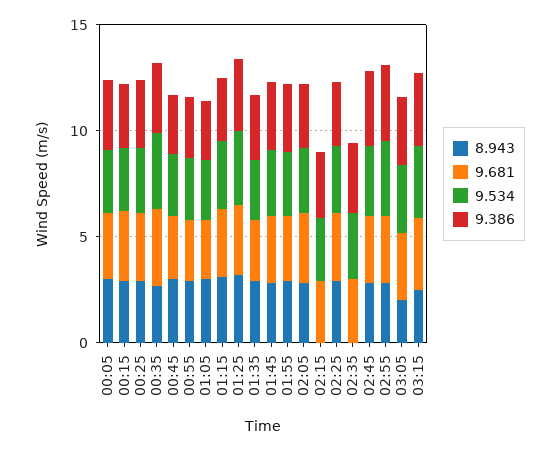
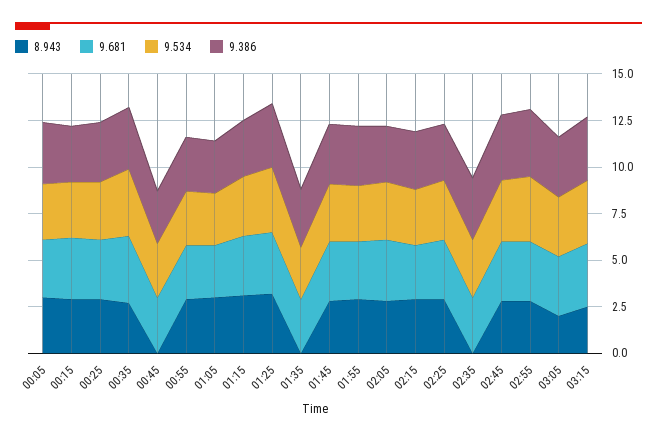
8.943, 00:45: 3 -> 0
8.943, 01:35: 3 -> 0
8.943, 02:15: 0 -> 3

